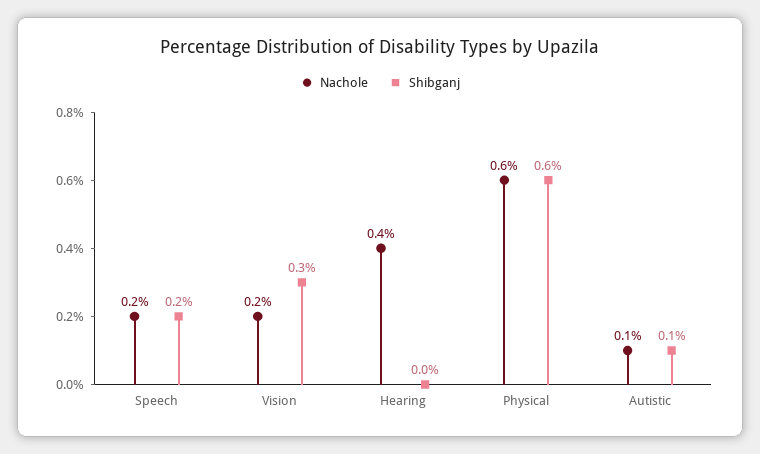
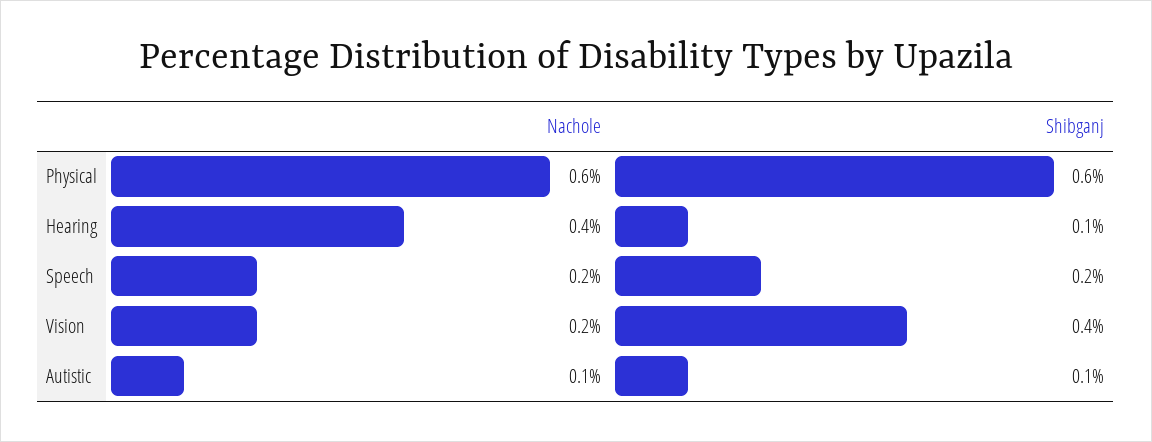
Shibganj, Vision: 0.3 -> 0.4
Shibganj, Hearing: 0 -> 0.1

